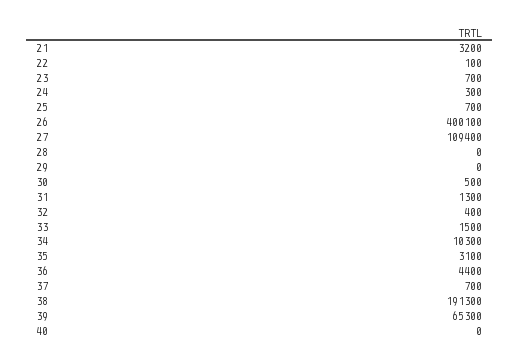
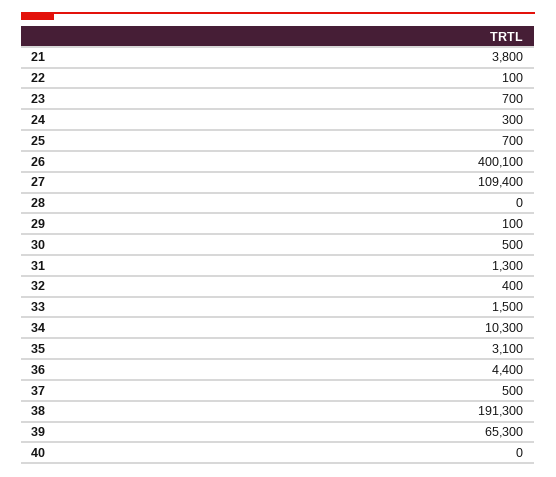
21: 3200 -> 3800
29: 0 -> 100
37: 700 -> 500

